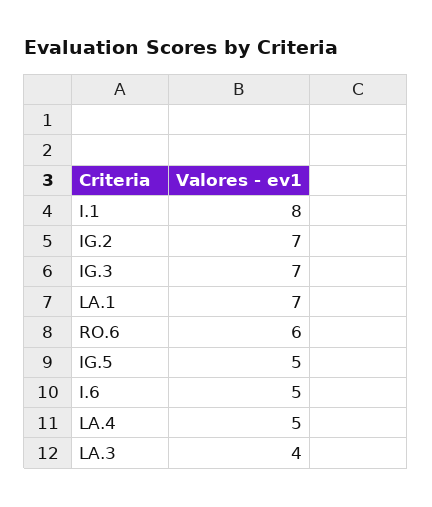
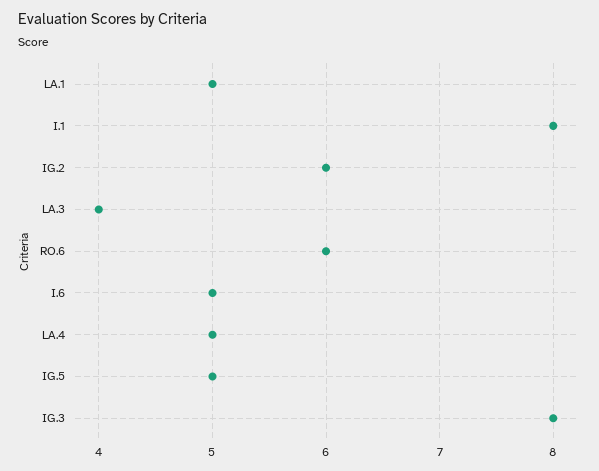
IG.2: 7 -> 6
IG.3: 7 -> 8
LA.1: 7 -> 5

